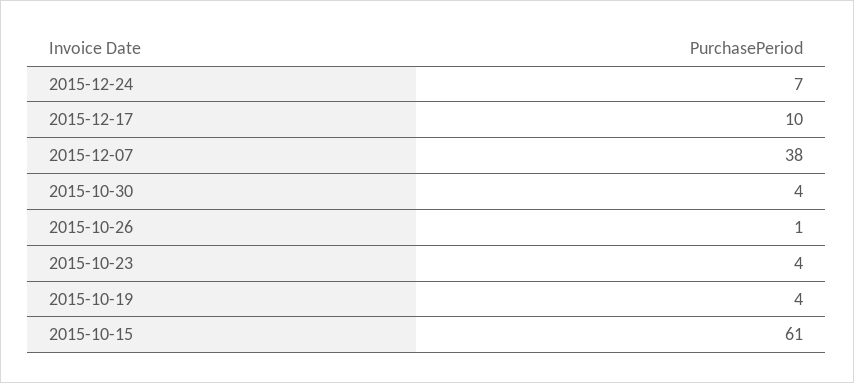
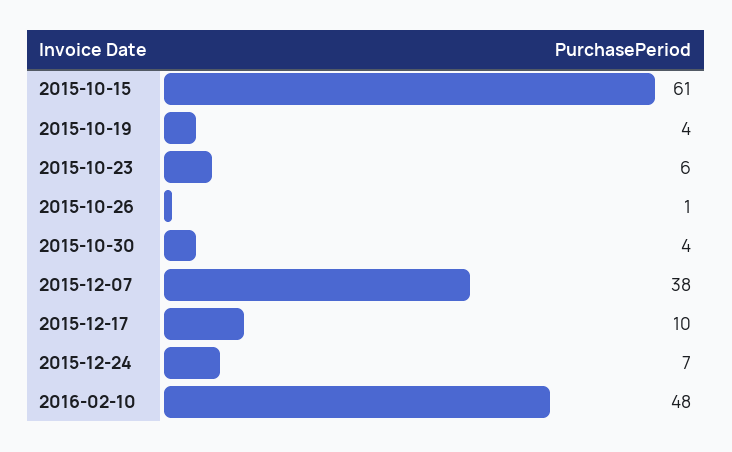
2015-10-23: 4 -> 6
2016-02-10: none -> 48

